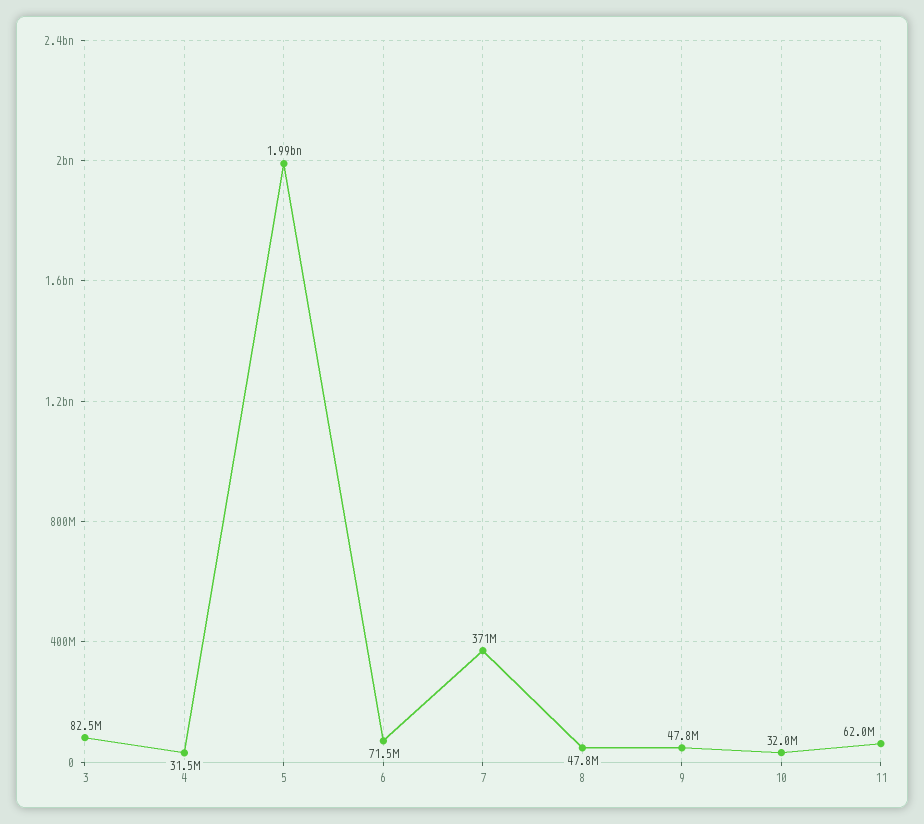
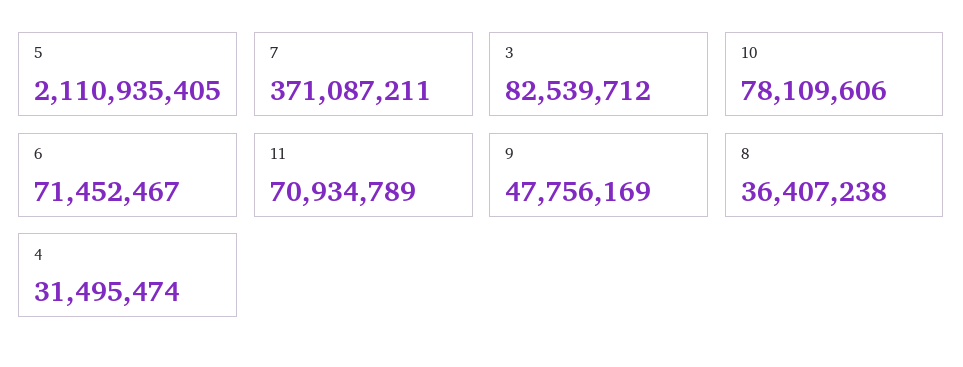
5: 1990000000 -> 2110935405
8: 47800000 -> 36407238
10: 32000000 -> 78109606
11: 62000000 -> 70934789

